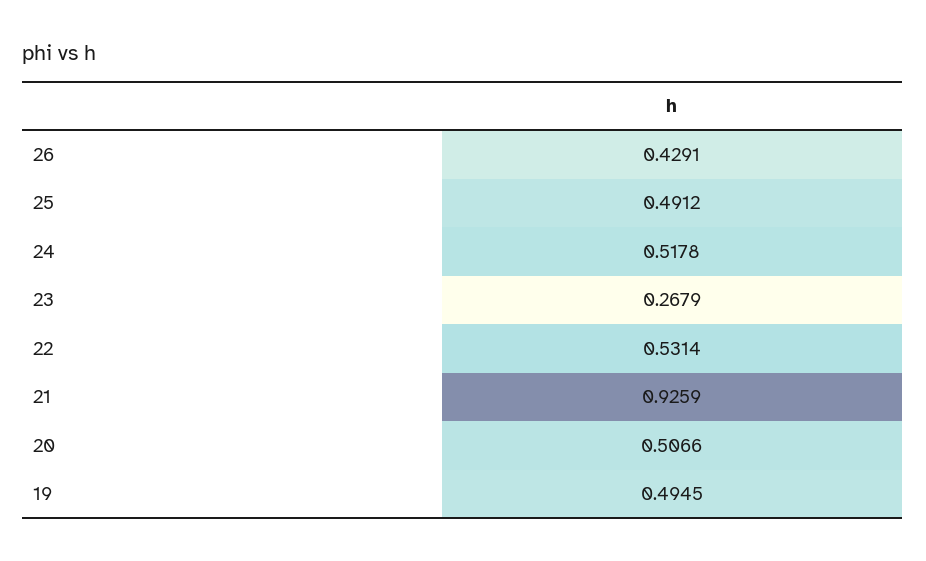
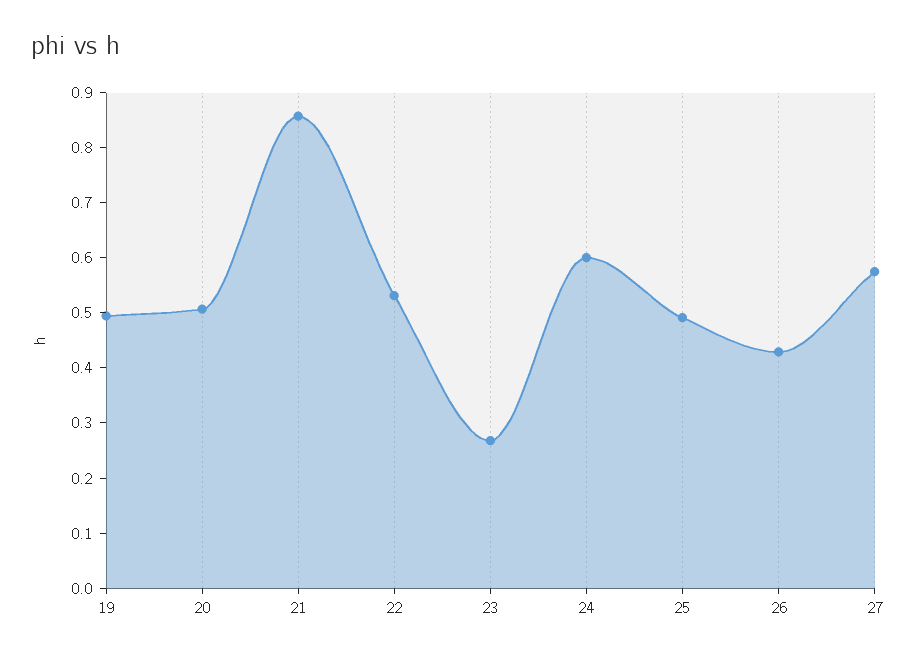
24: 0.5178 -> 0.6
21: 0.9259 -> 0.86
27: none -> 0.58

